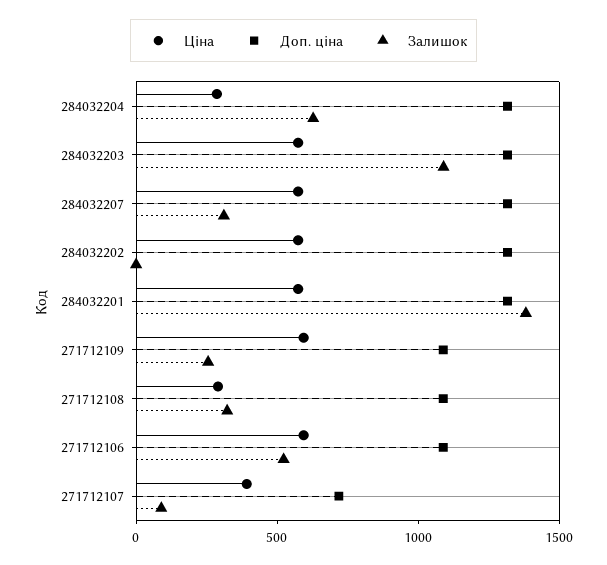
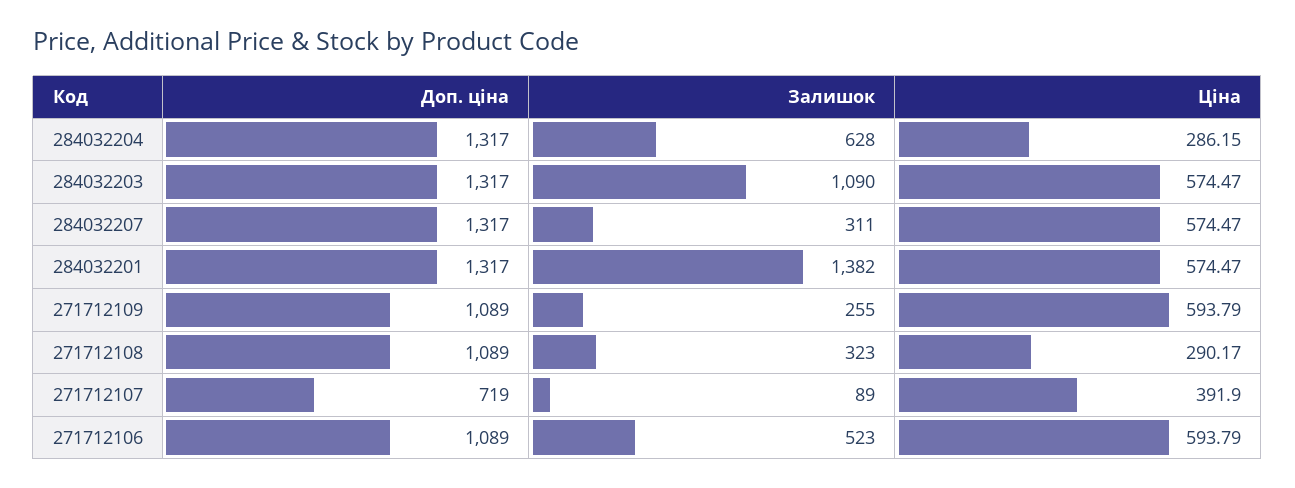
Ціна, 284032202: 600 -> none
Доп. ціна, 284032202: 1300 -> none
Залишок, 284032202: 0 -> none

